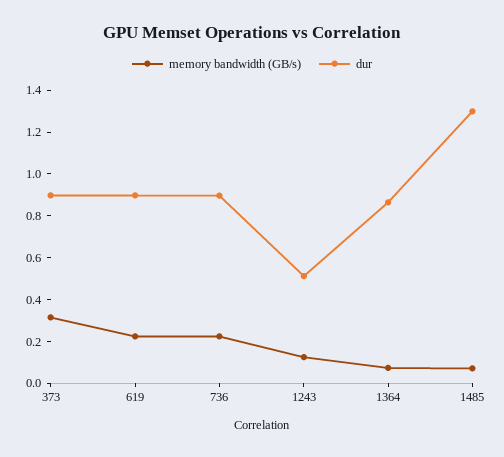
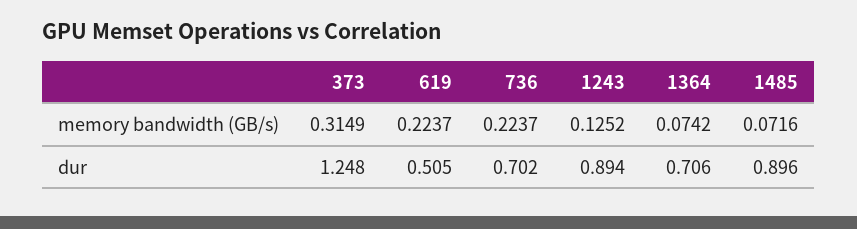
dur, 373: 0.9 -> 1.248
dur, 619: 0.9 -> 0.505
dur, 736: 0.9 -> 0.702
dur, 1243: 0.5 -> 0.894
dur, 1364: 0.85 -> 0.706
dur, 1485: 1.3 -> 0.896

